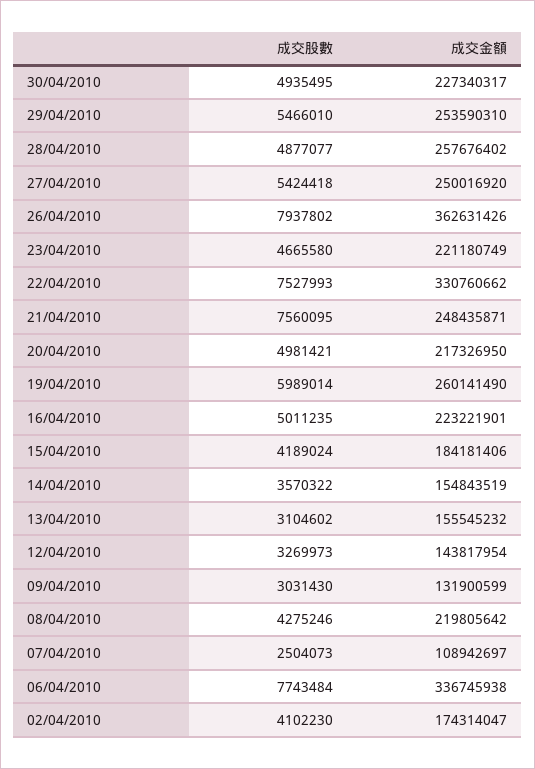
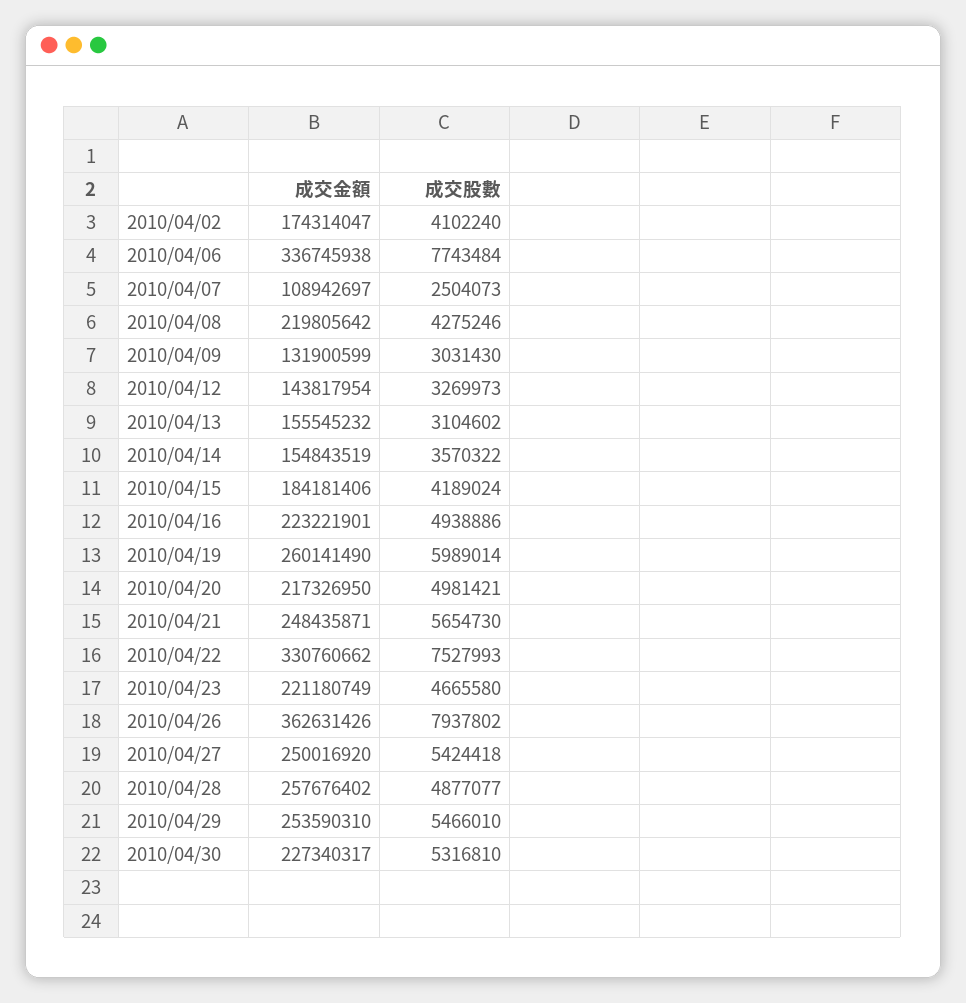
成交股數, 30/04/2010: 4935495 -> 5316810
成交股數, 21/04/2010: 7560095 -> 5654730
成交股數, 16/04/2010: 5011235 -> 4938886
成交股數, 02/04/2010: 4102230 -> 4102240

